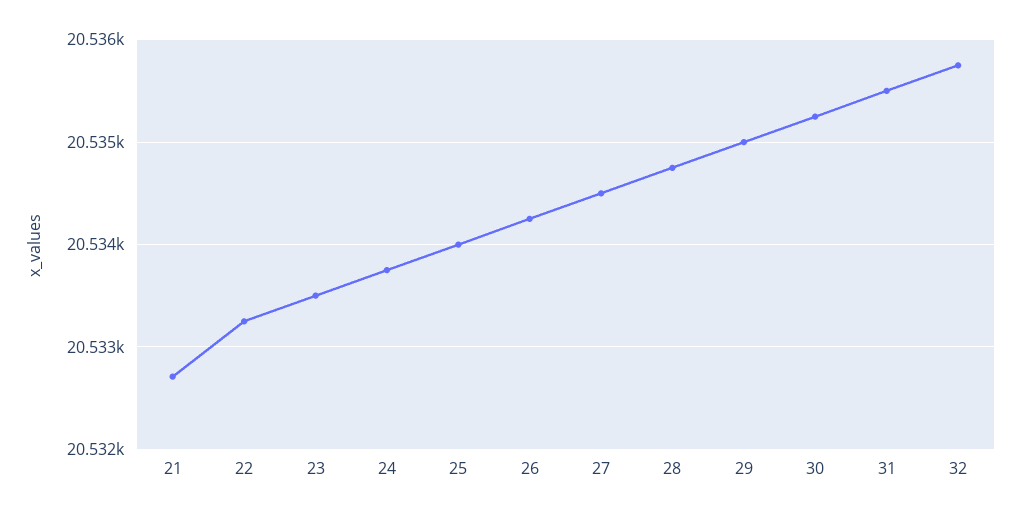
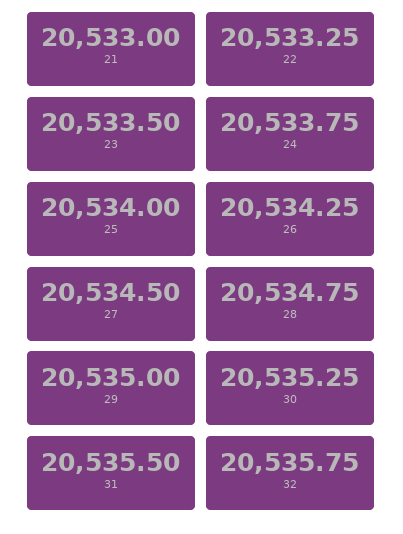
21: 20532.7 -> 20533

